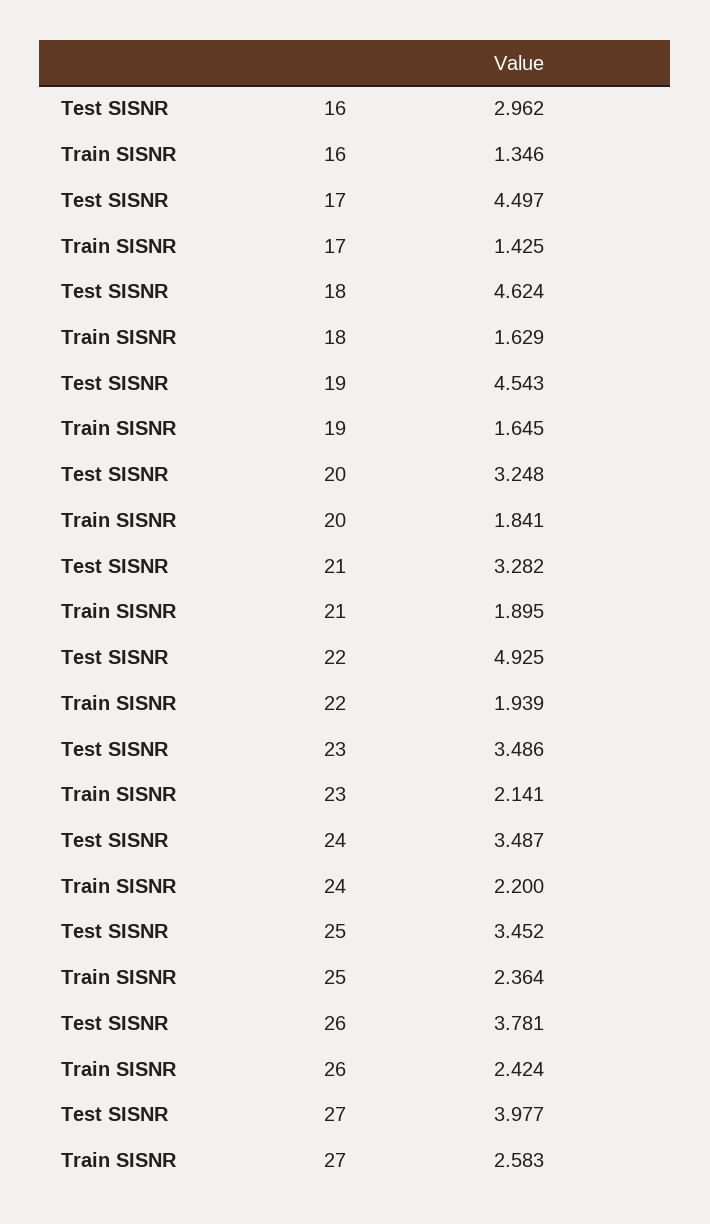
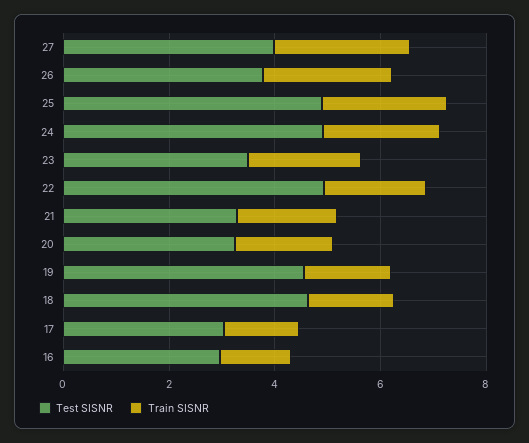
Test SISNR, 17: 4.497 -> 3
Test SISNR, 24: 3.487 -> 5
Test SISNR, 25: 3.452 -> 5

